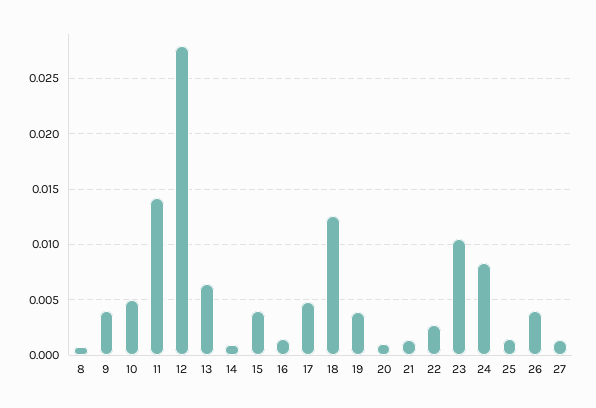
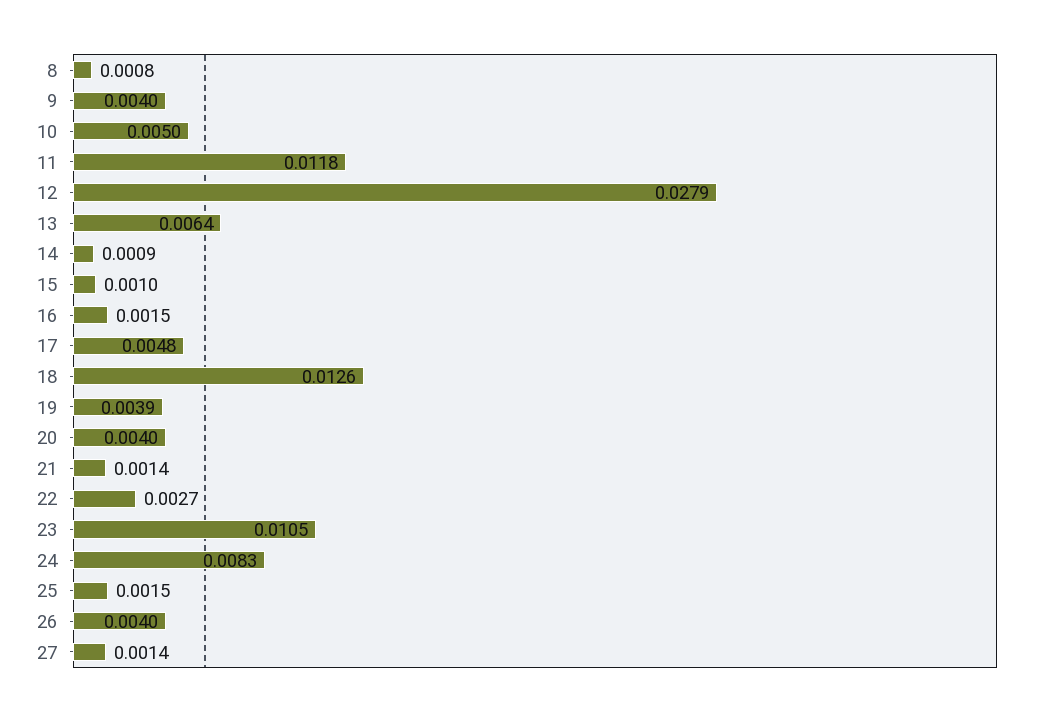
11: 0.014 -> 0.0118
15: 0.004 -> 0.001
20: 0.001 -> 0.004

